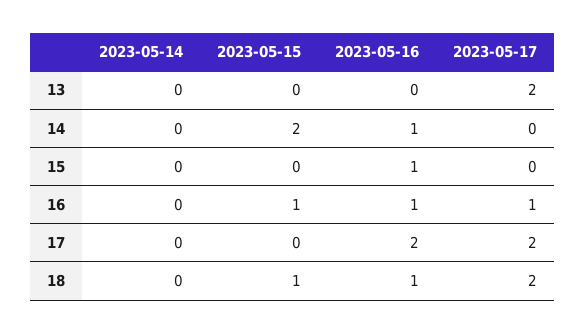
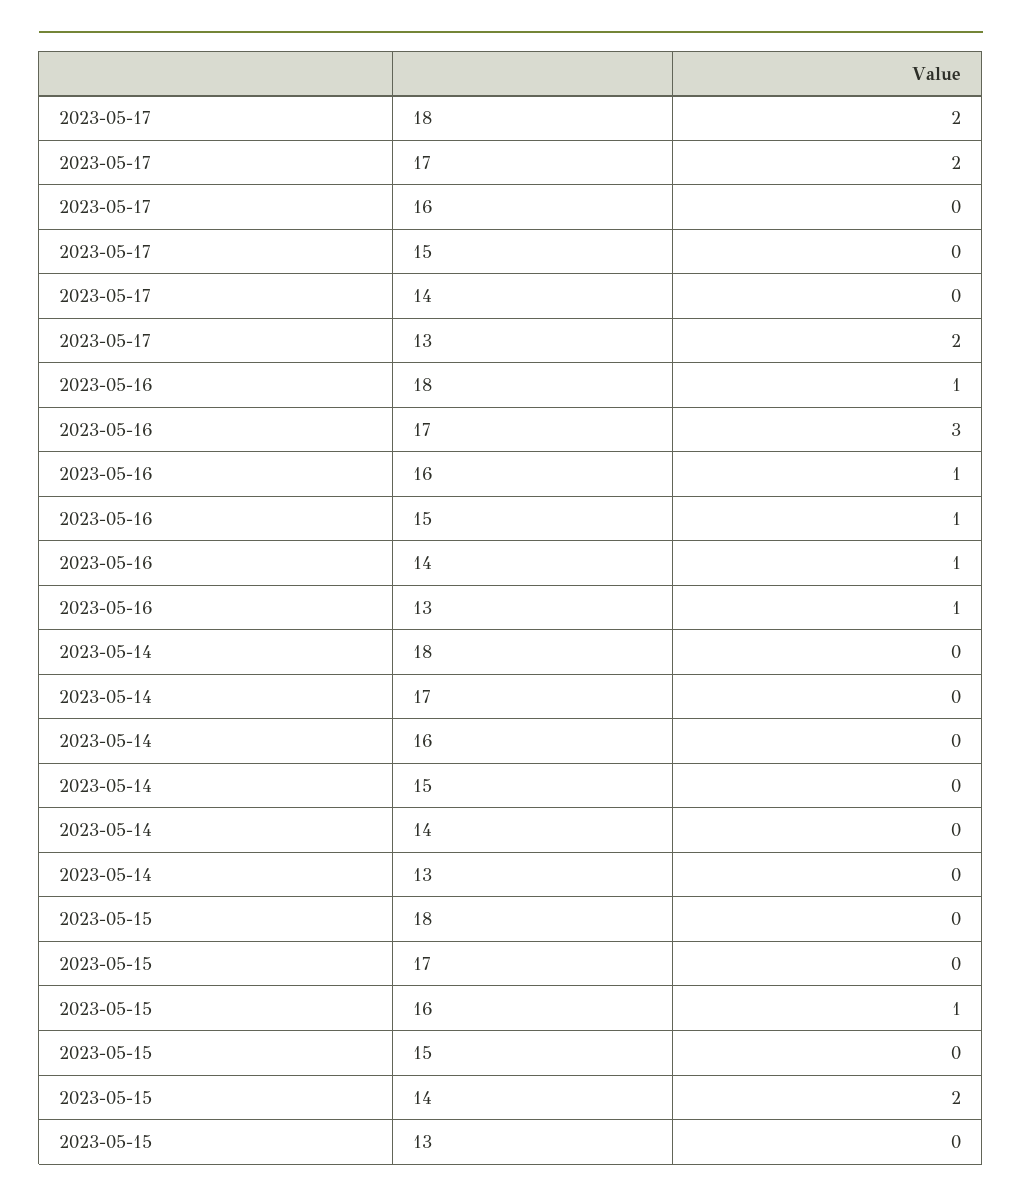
2023-05-16, 13: 0 -> 1
2023-05-17, 16: 1 -> 0
2023-05-16, 17: 2 -> 3
2023-05-15, 18: 1 -> 0

